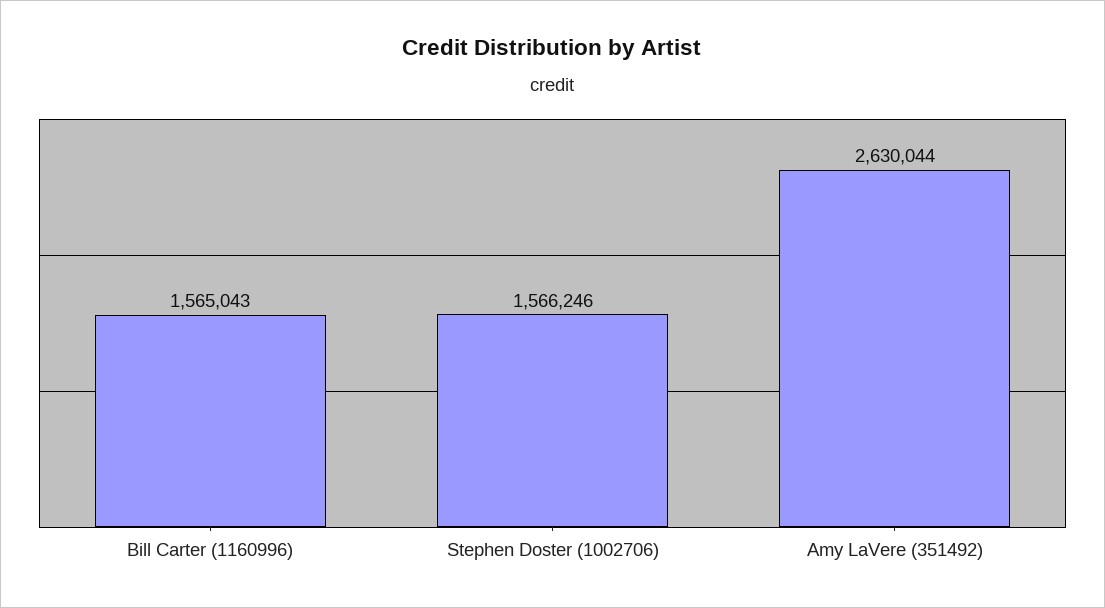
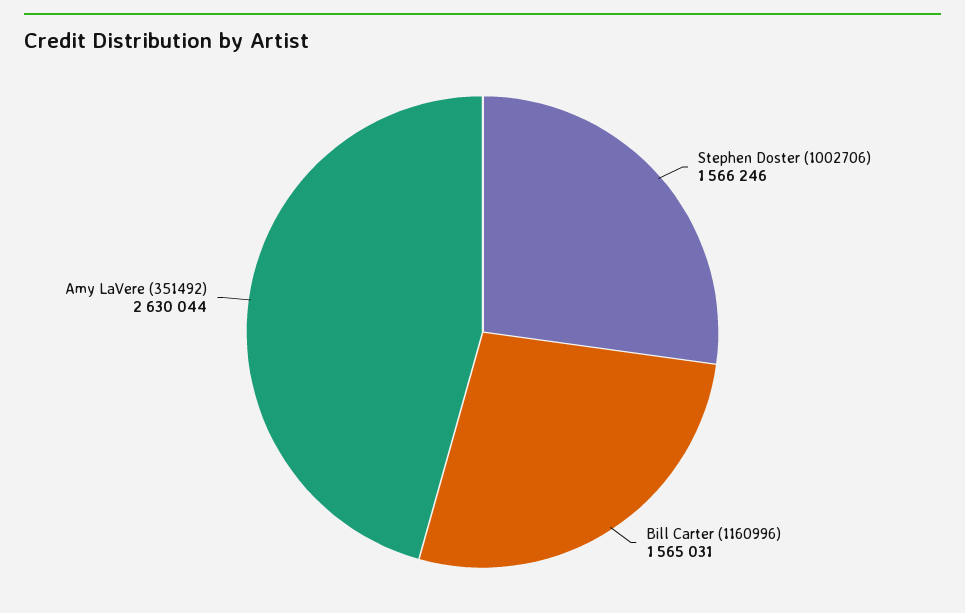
Bill Carter (1160996): 1565043 -> 1565031

